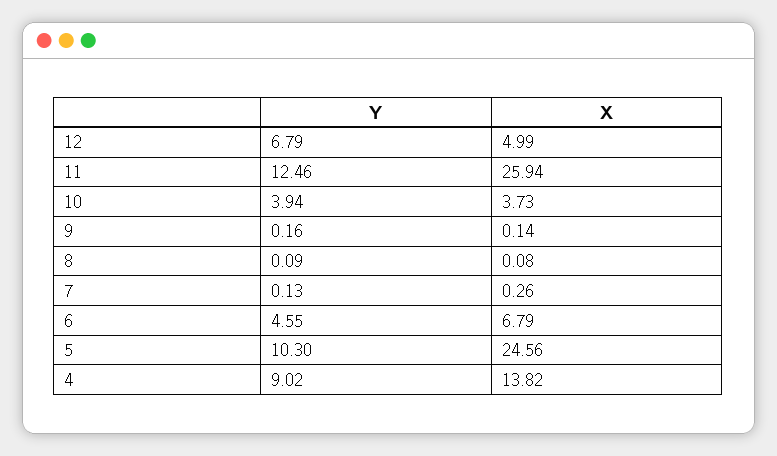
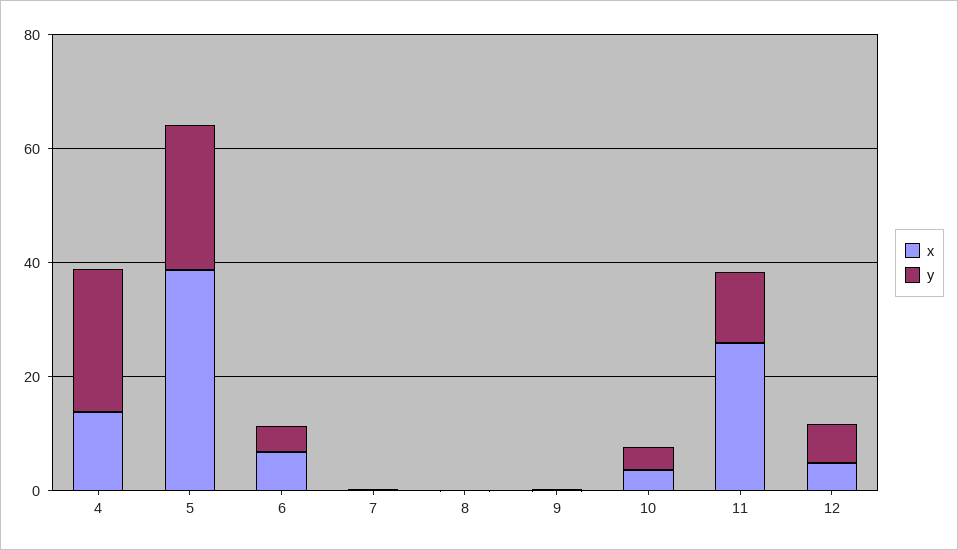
Y, 5: 10.3 -> 25
X, 5: 24.56 -> 40
Y, 4: 9.02 -> 25

